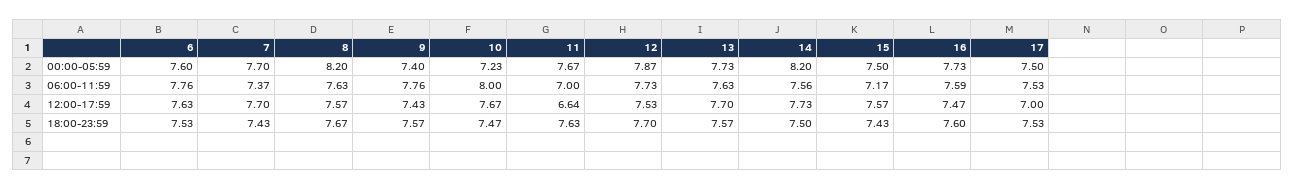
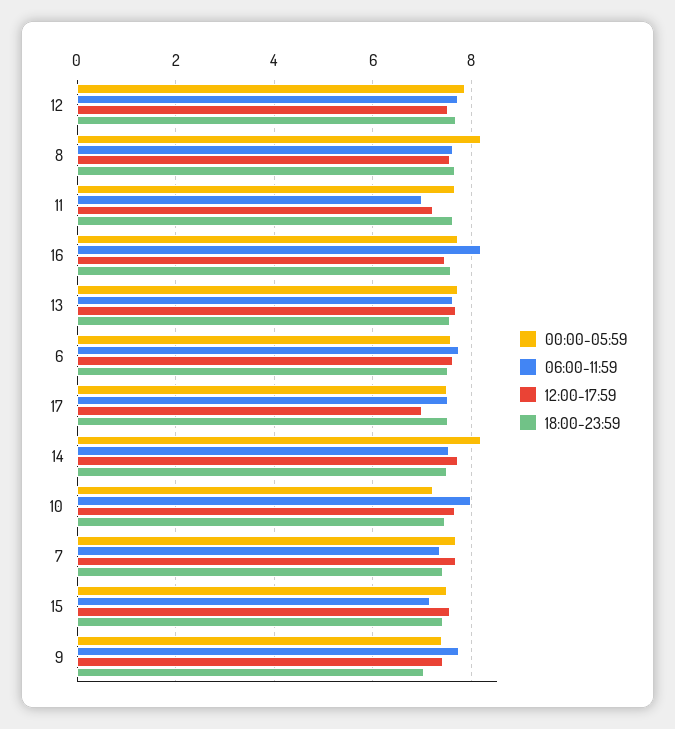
06:00-11:59, 16: 7.59 -> 8.2
12:00-17:59, 11: 6.64 -> 7.2
18:00-23:59, 9: 7.57 -> 7

